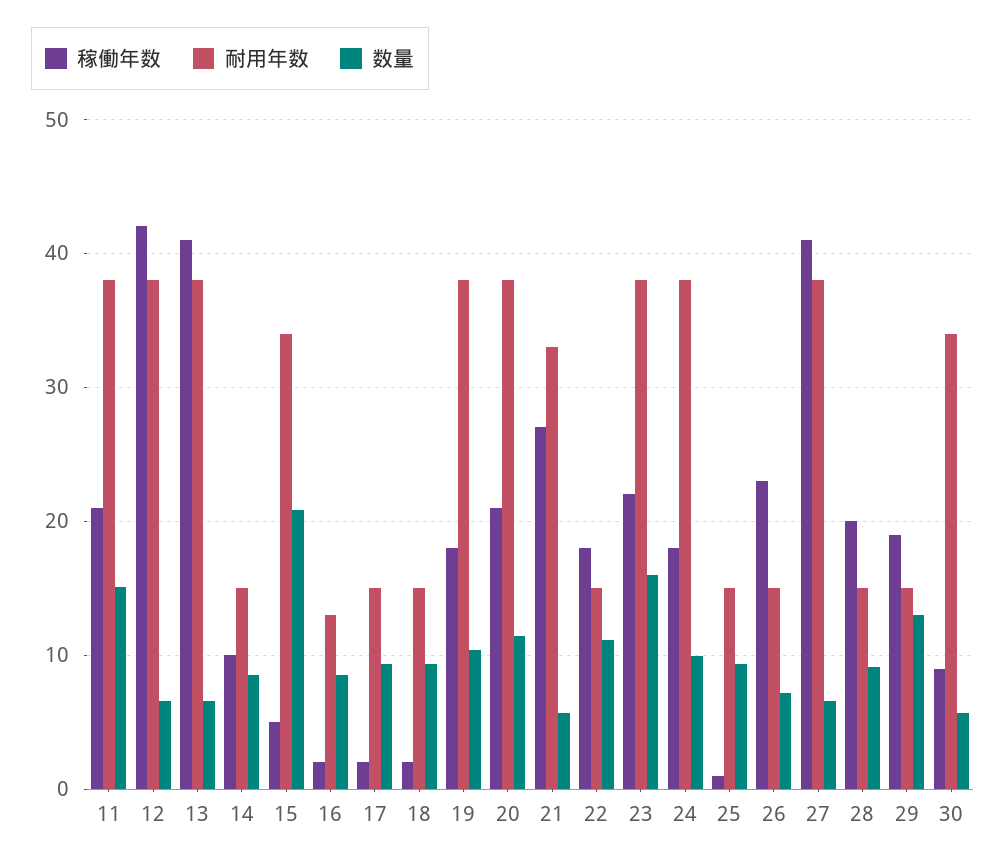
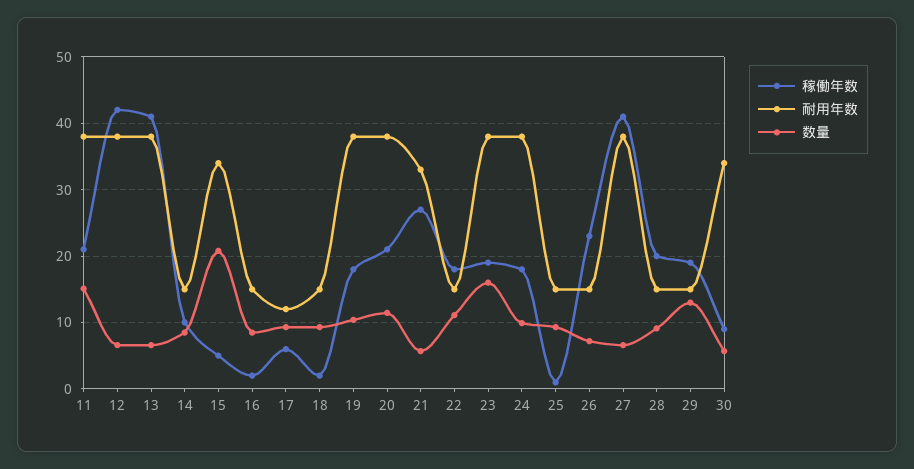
耐用年数, 16: 13 -> 15
稼働年数, 17: 2 -> 6
耐用年数, 17: 15 -> 12
稼働年数, 23: 22 -> 19

